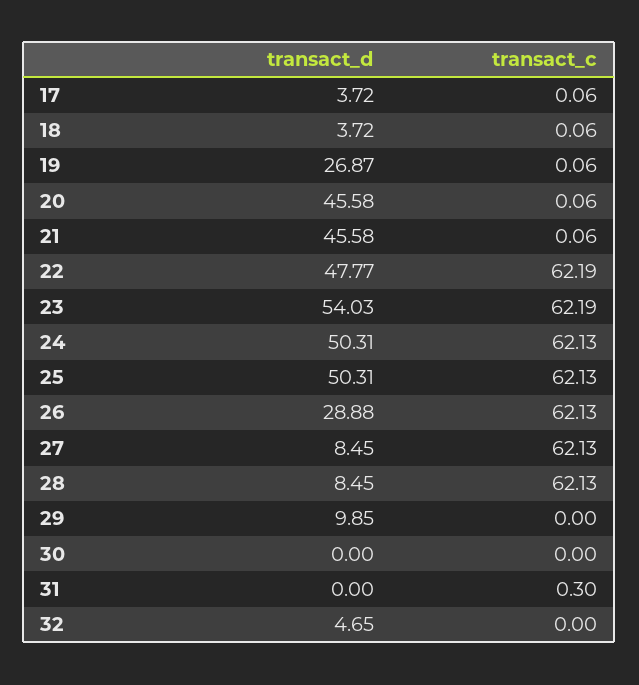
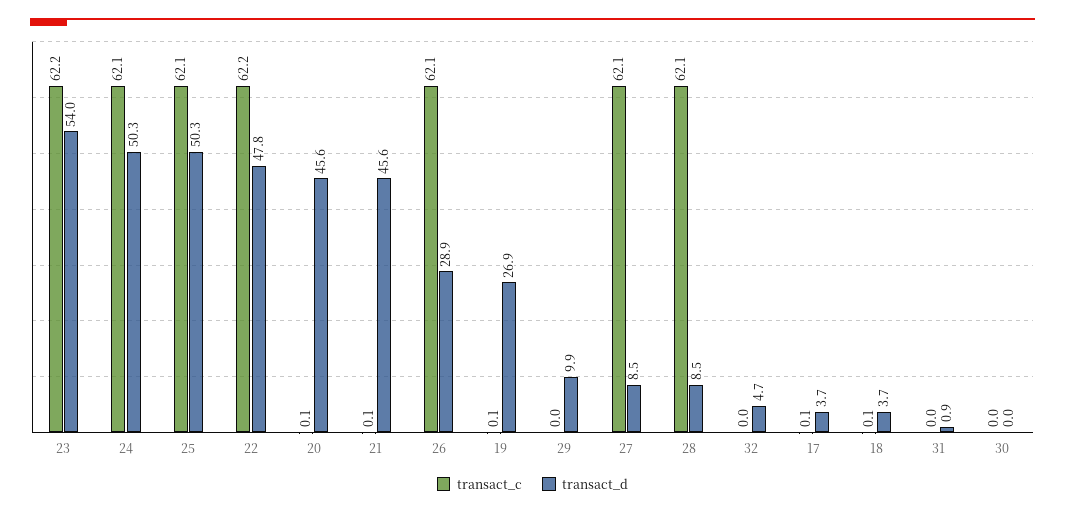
transact_d, 31: 0 -> 0.9
transact_c, 31: 0.3 -> 0

